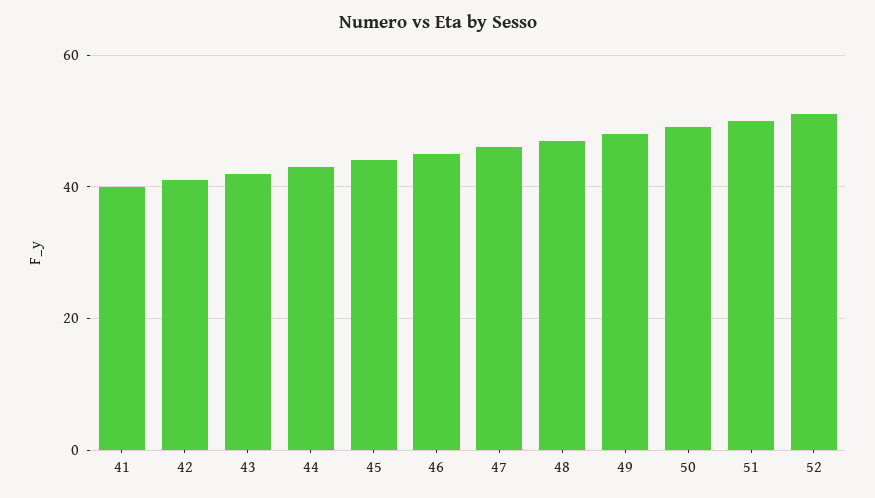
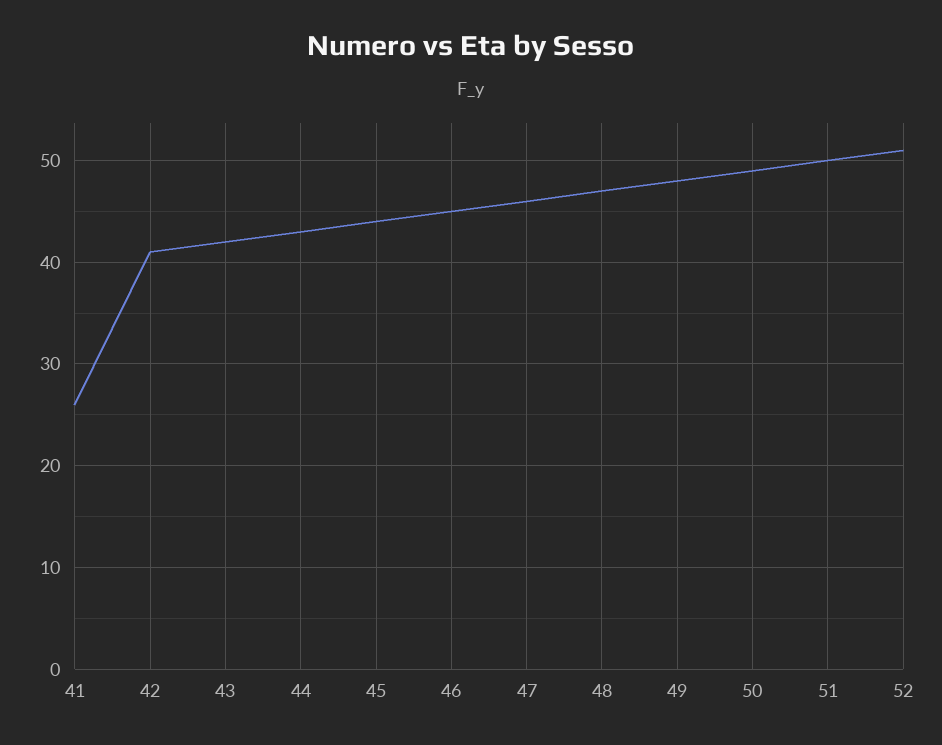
41: 40 -> 26

